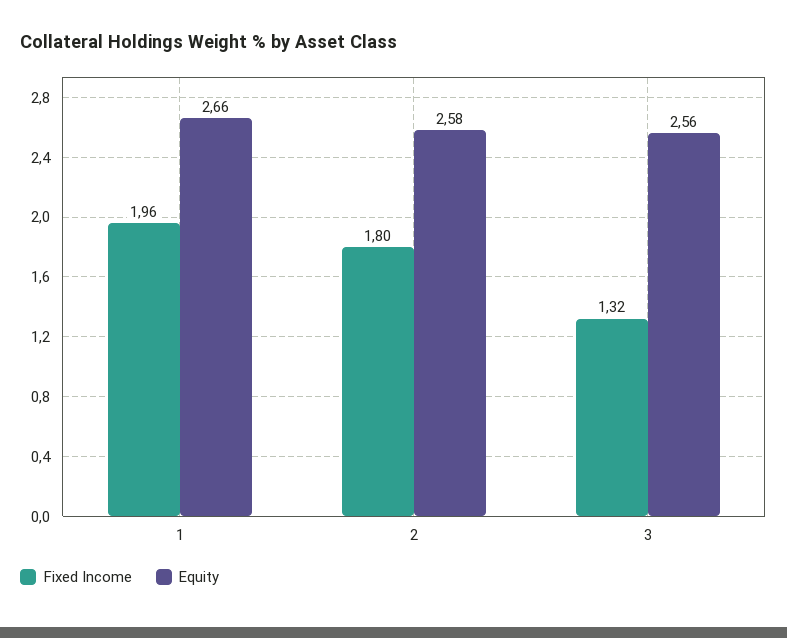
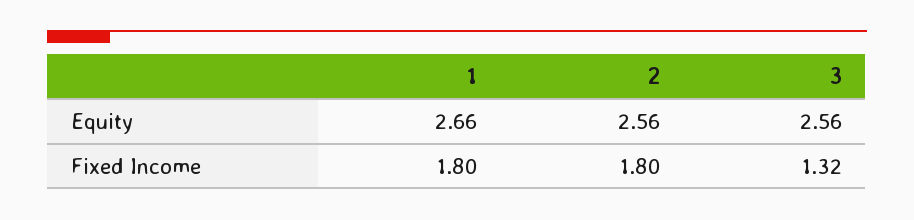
Fixed Income, 1: 1.96 -> 1.8
Equity, 2: 2.58 -> 2.56

